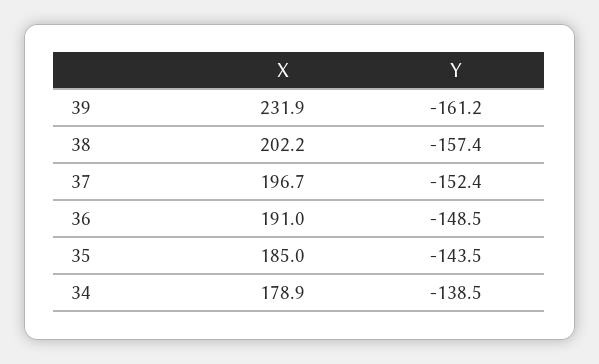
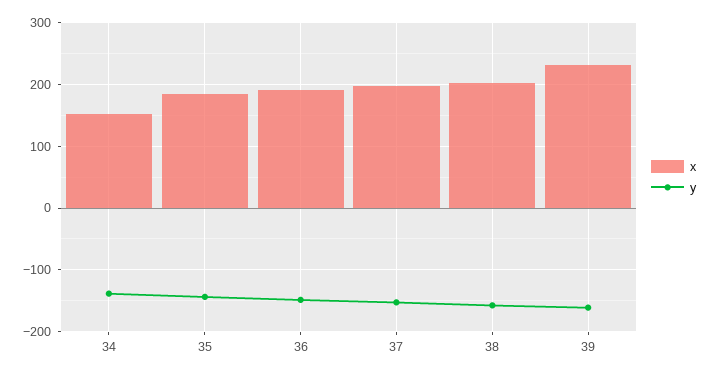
X, 34: 178.9 -> 150

